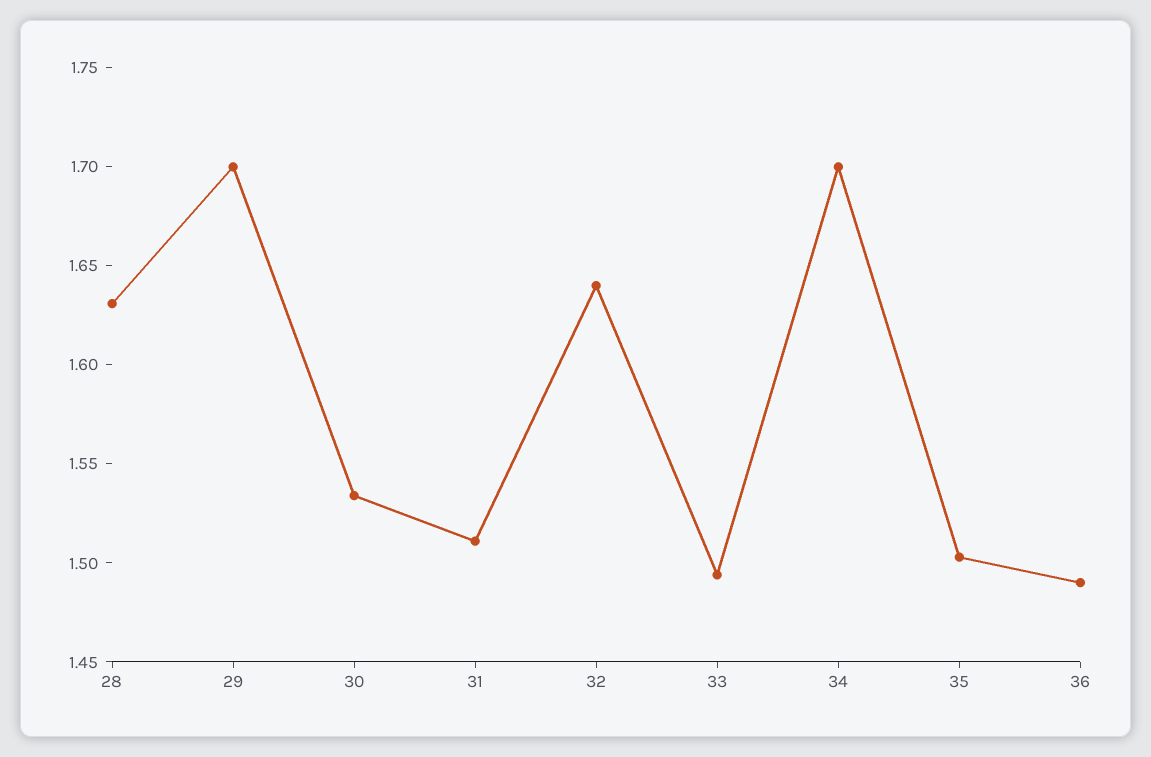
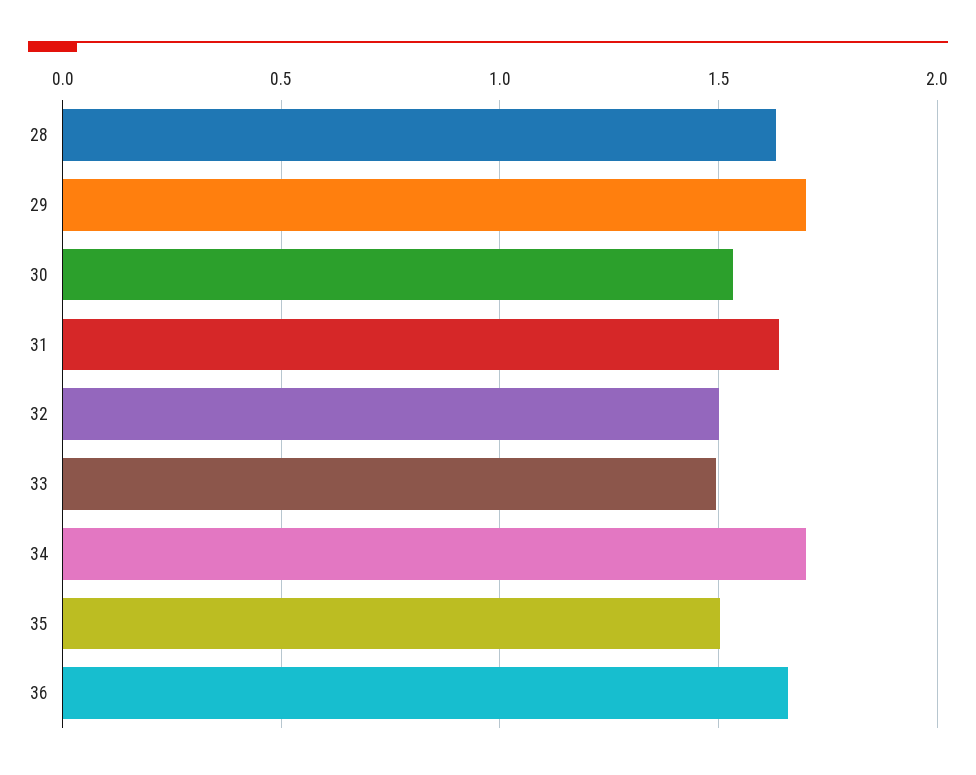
31: 1.51 -> 1.65
32: 1.64 -> 1.5
36: 1.49 -> 1.65

